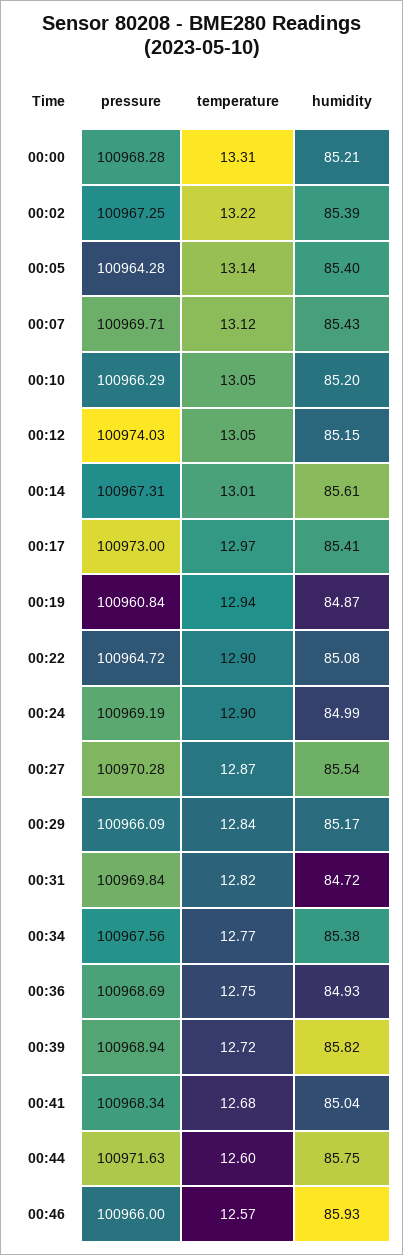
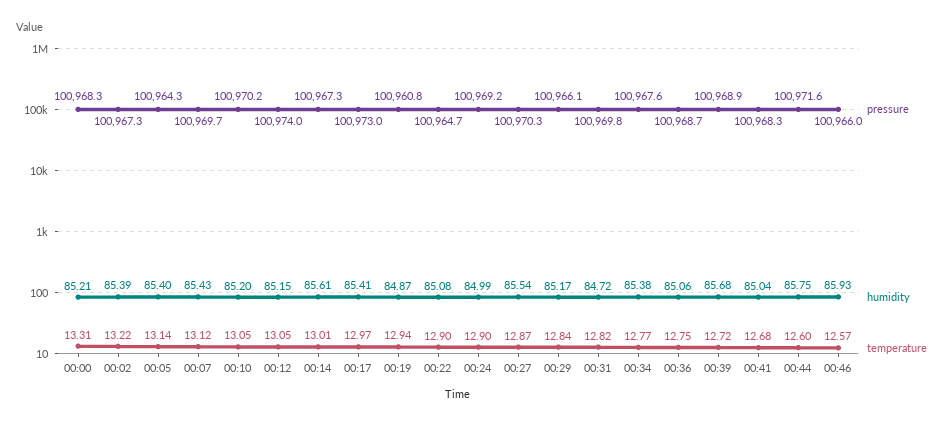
pressure, 00:10: 100966.29 -> 100970.2
humidity, 00:36: 84.93 -> 85.06
humidity, 00:39: 85.82 -> 85.68

